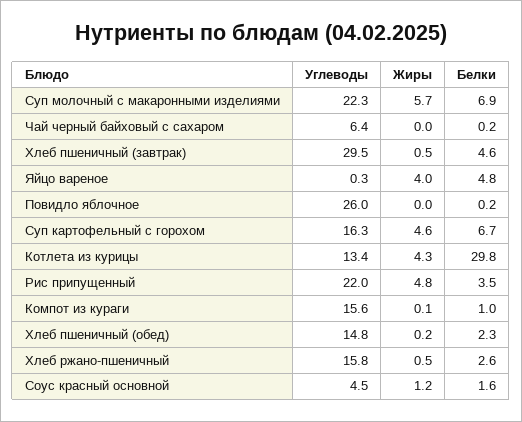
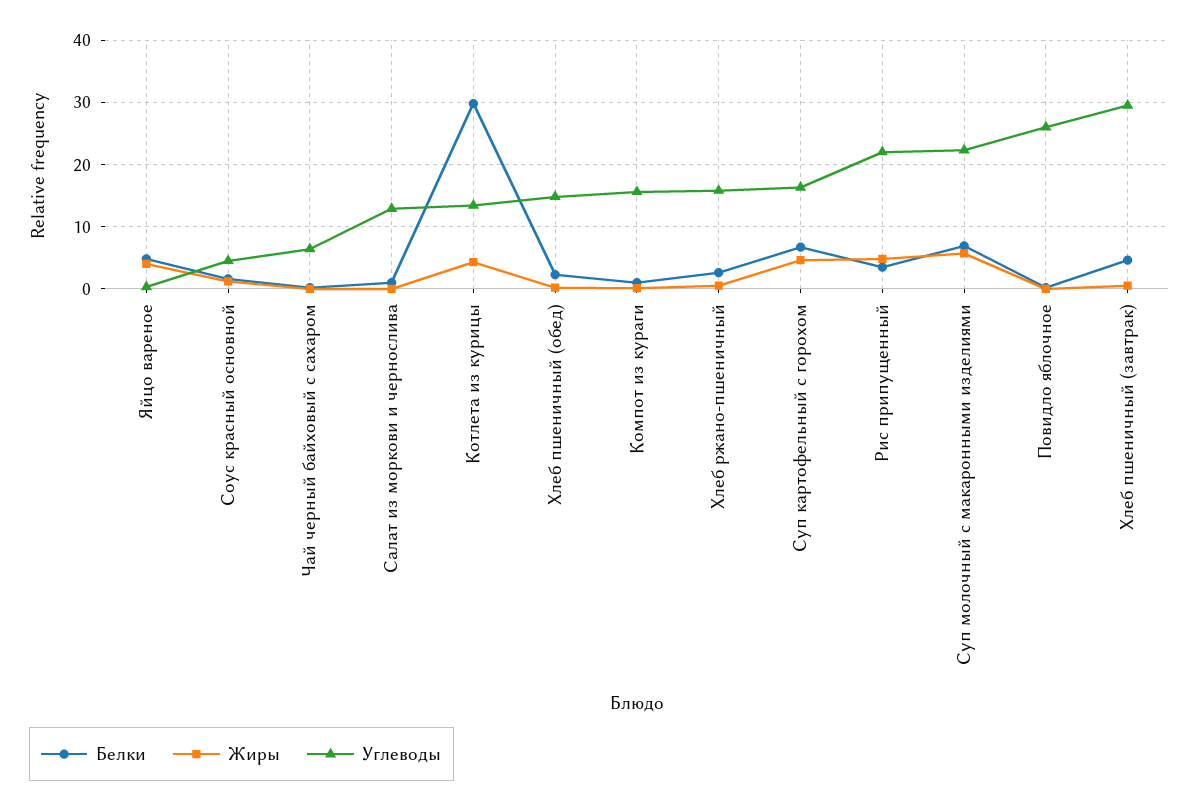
Белки, Салат из моркови и чернослива: none -> 1
Жиры, Салат из моркови и чернослива: none -> 0
Углеводы, Салат из моркови и чернослива: none -> 13

